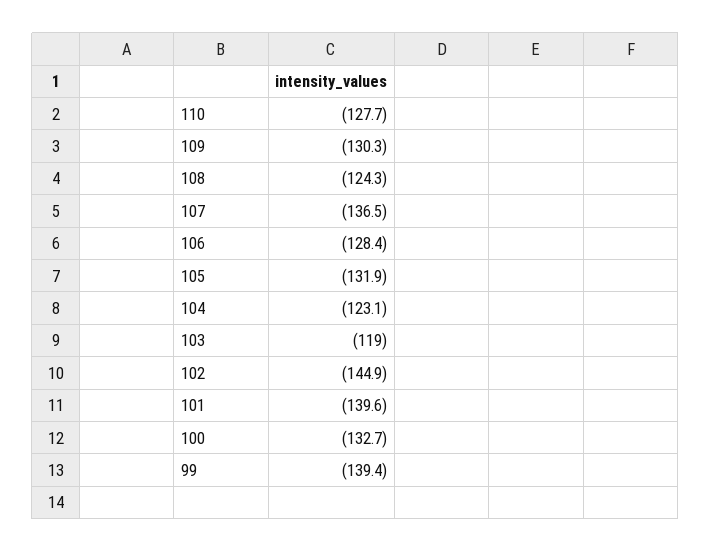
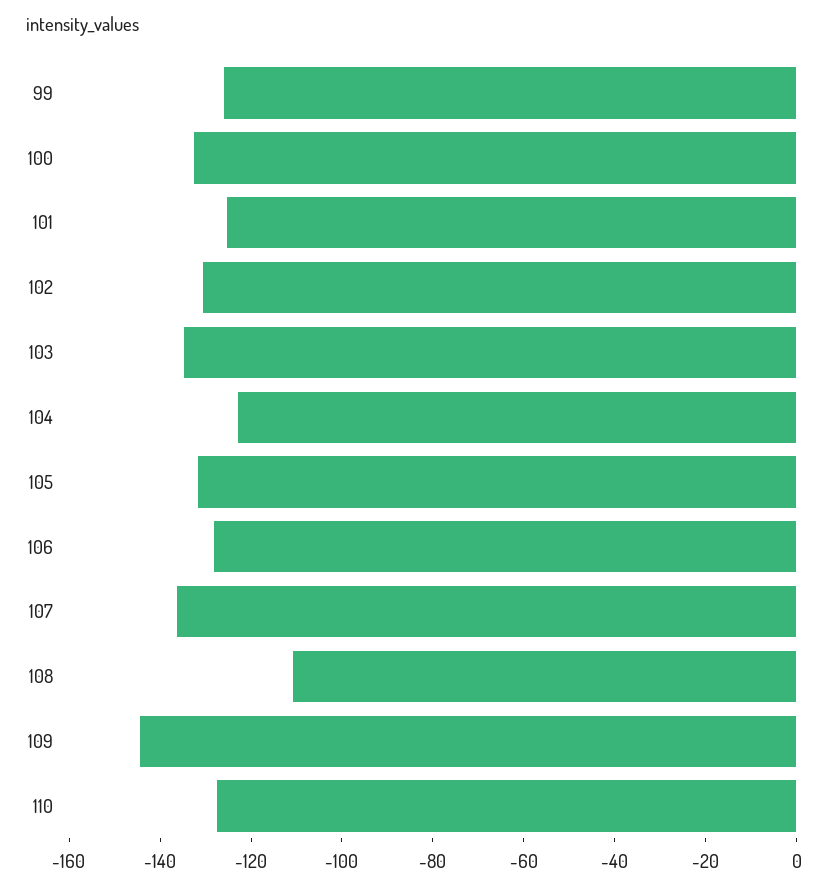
109: -130.3 -> -145
108: -124.3 -> -110
103: -119 -> -135
102: -144.9 -> -130
101: -139.6 -> -125
99: -139.4 -> -125

